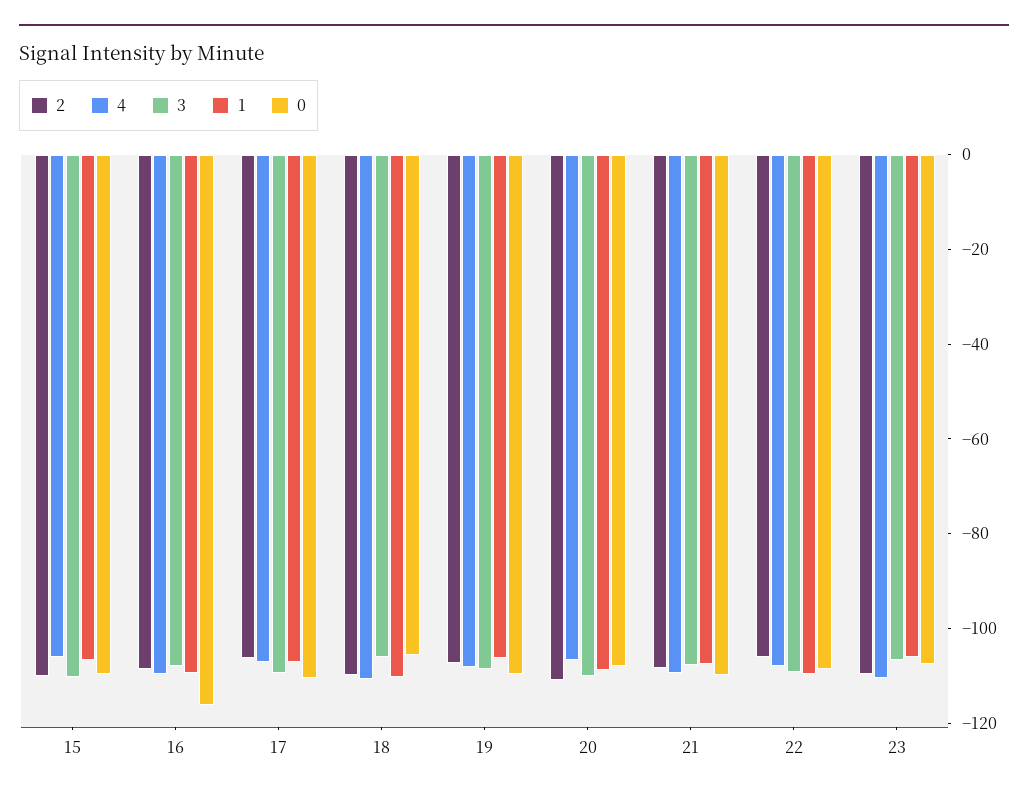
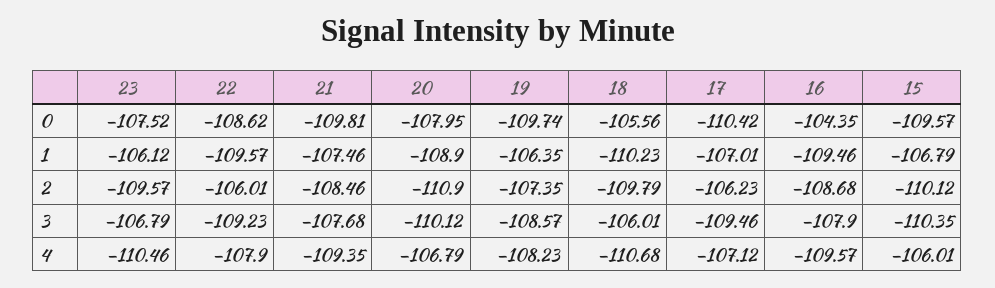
0, 16: -115 -> -104.35

